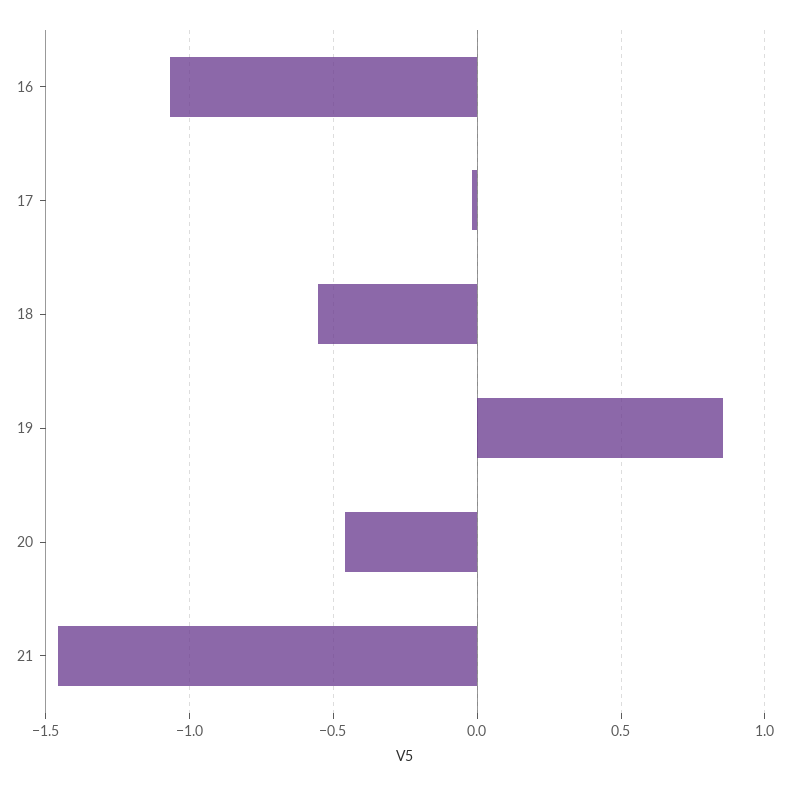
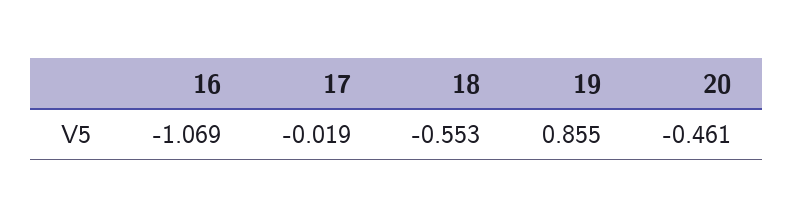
21: -1.45 -> none

